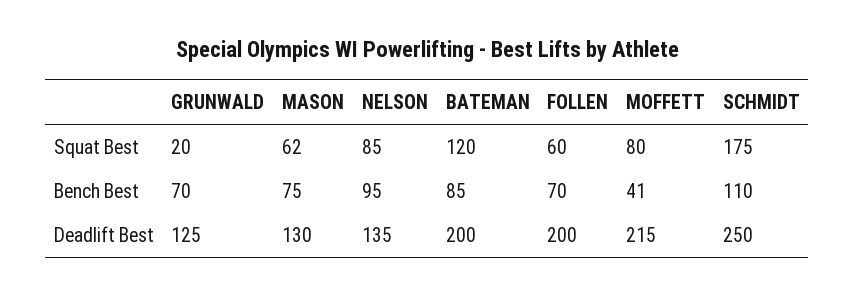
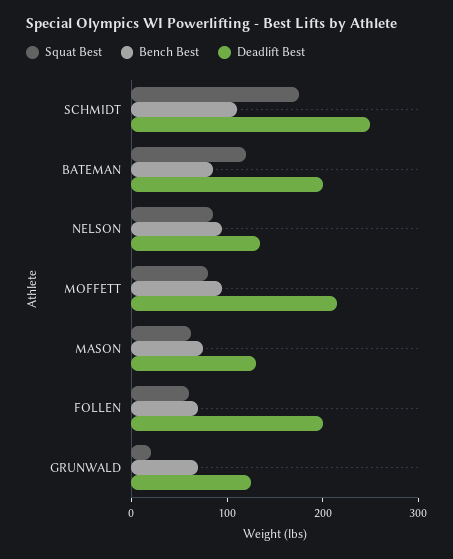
Bench Best, MOFFETT: 41 -> 100

